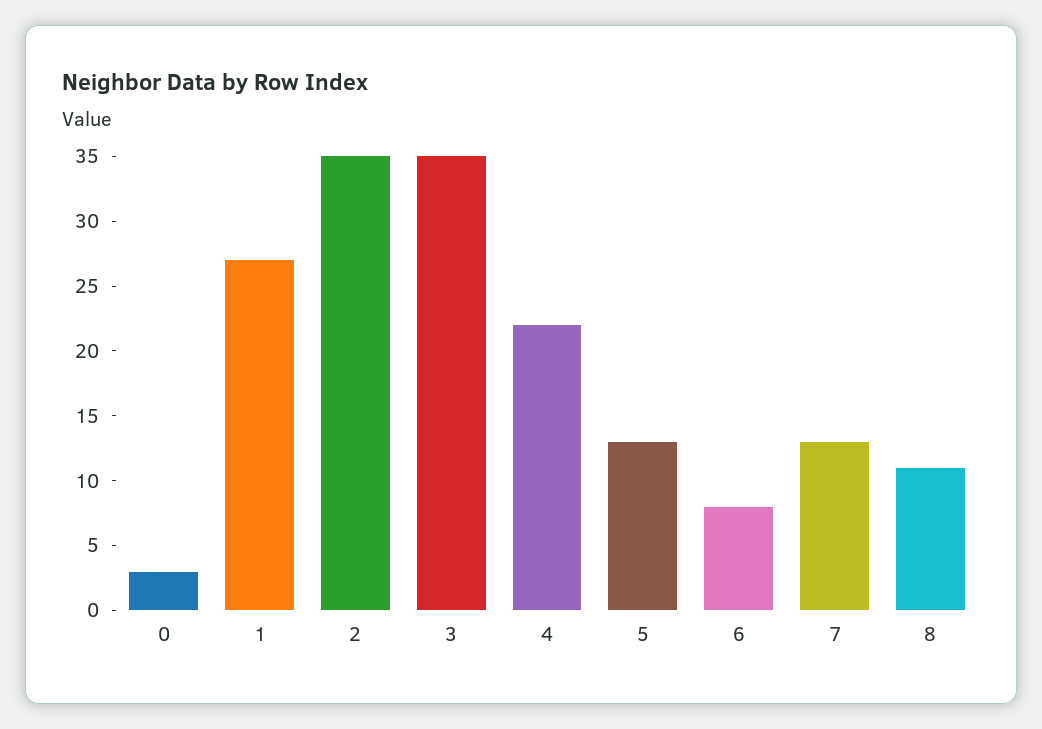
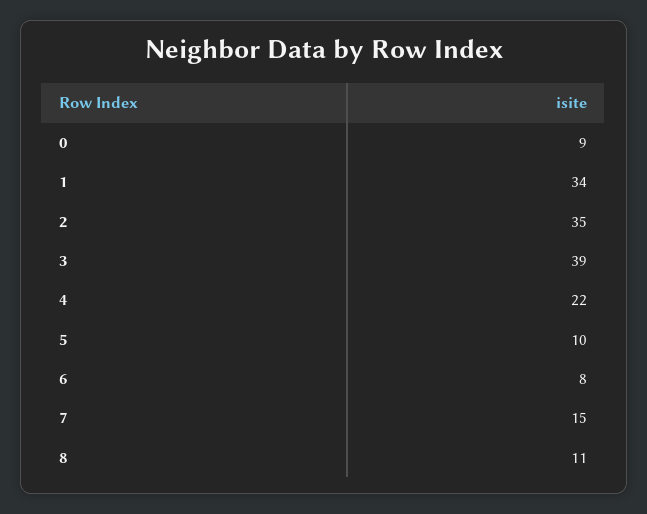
0: 3 -> 9
1: 27 -> 34
3: 35 -> 39
5: 13 -> 10
7: 13 -> 15

